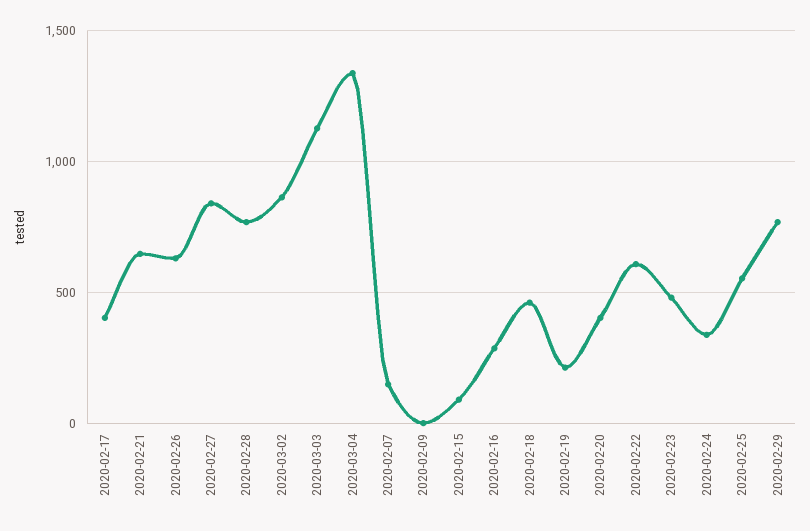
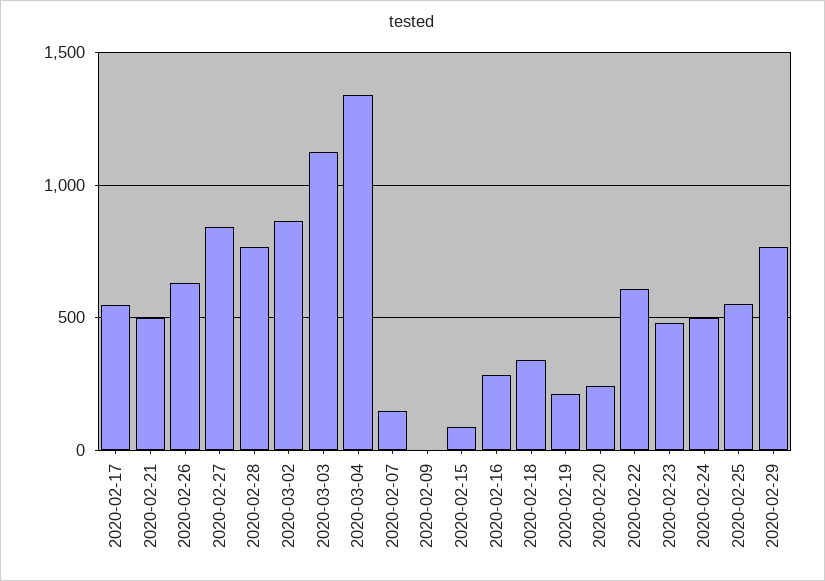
2020-02-17: 400 -> 550
2020-02-21: 650 -> 500
2020-02-18: 450 -> 350
2020-02-20: 400 -> 250
2020-02-24: 350 -> 500

